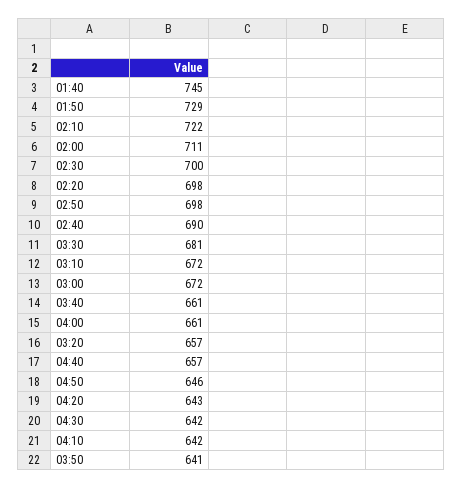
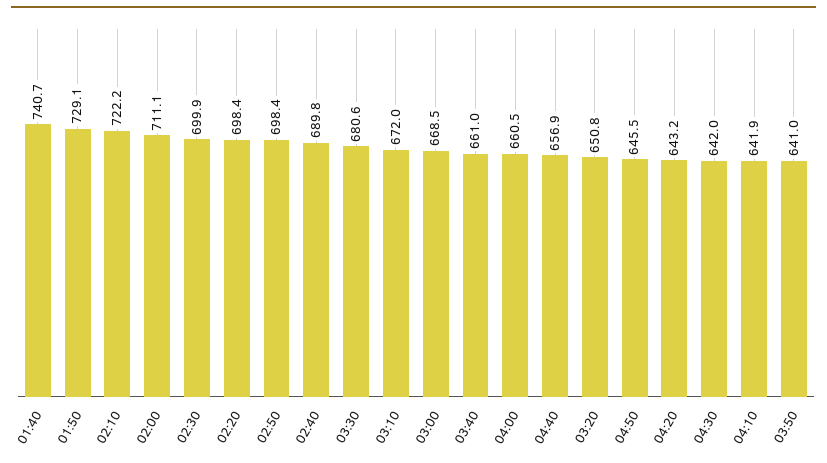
01:40: 745 -> 740.7
03:00: 672 -> 668.5
03:20: 657 -> 650.8

